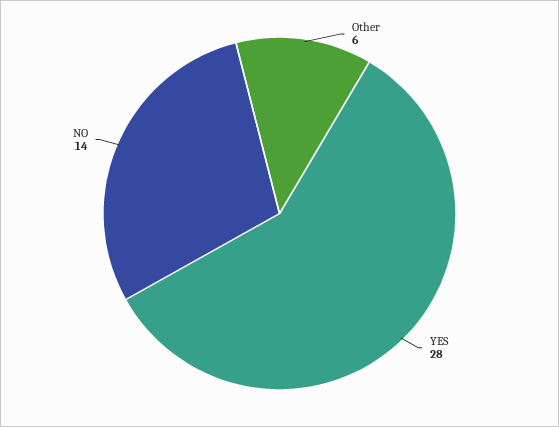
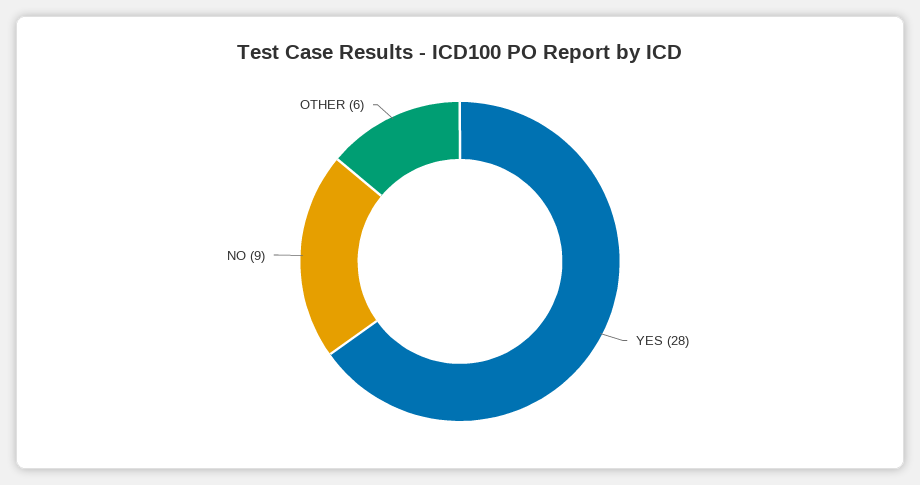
NO: 14 -> 9

